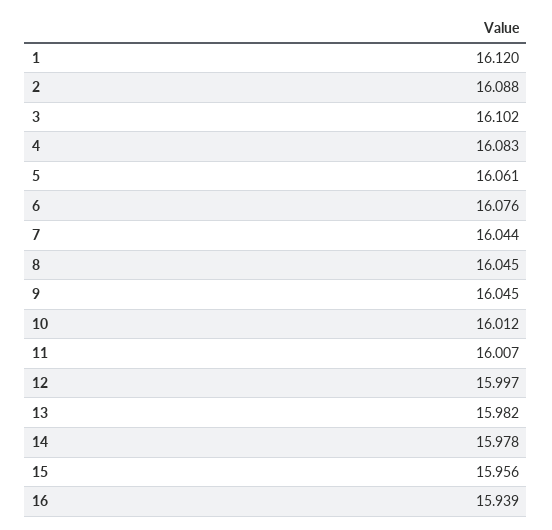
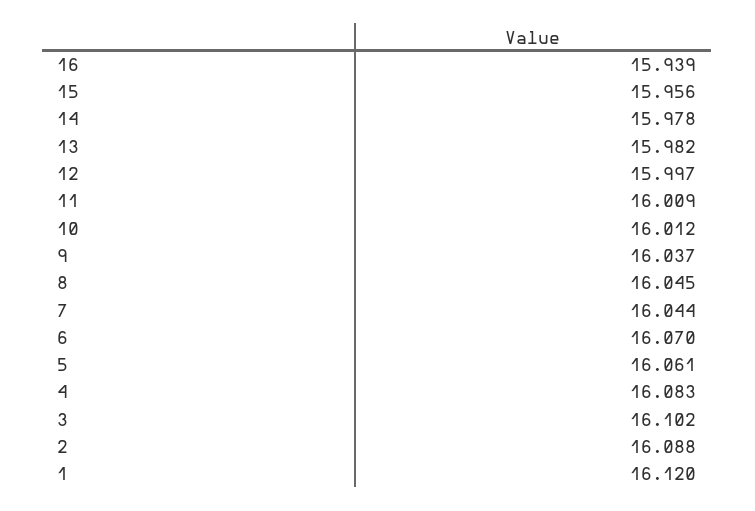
6: 16.076 -> 16.07
9: 16.045 -> 16.037
11: 16.007 -> 16.009

